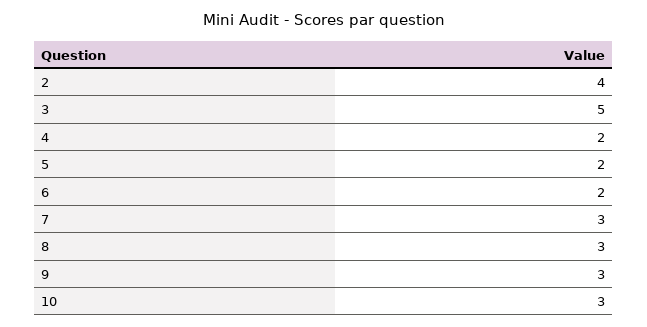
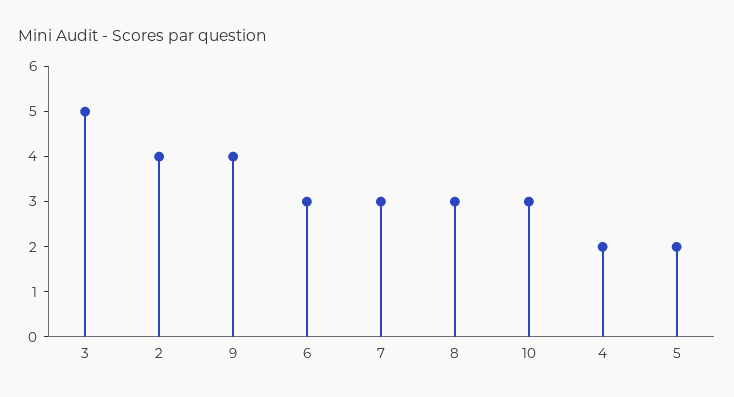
6: 2 -> 3
9: 3 -> 4

